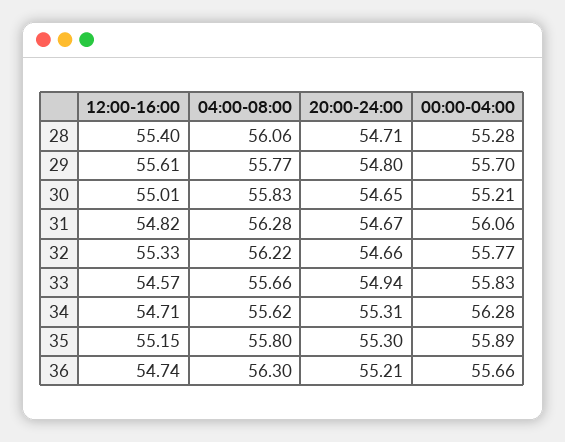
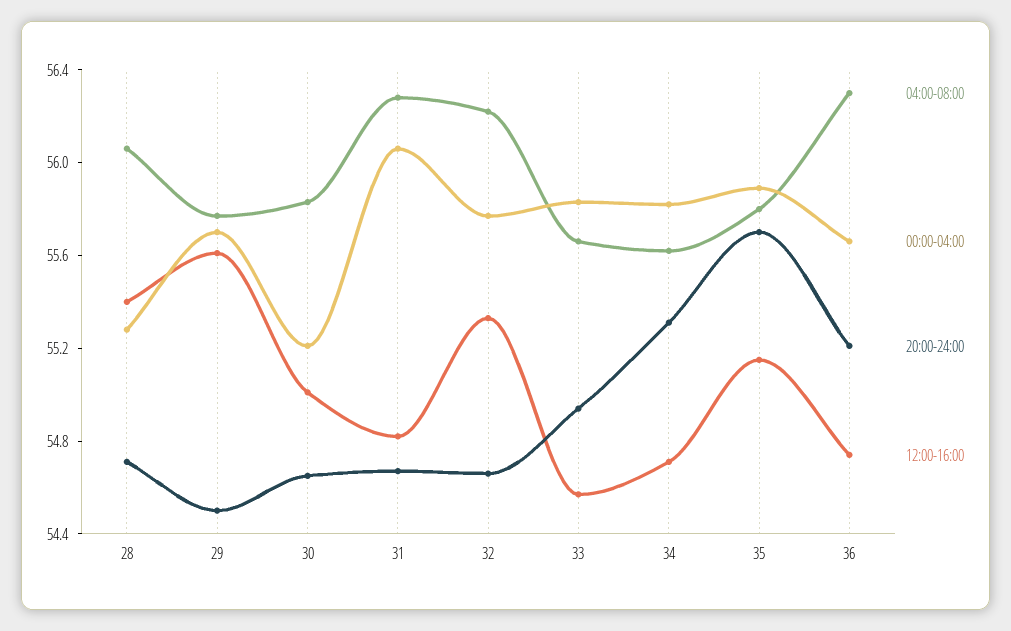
20:00-24:00, 29: 54.8 -> 54.5
00:00-04:00, 34: 56.28 -> 55.8
20:00-24:00, 35: 55.3 -> 55.7

